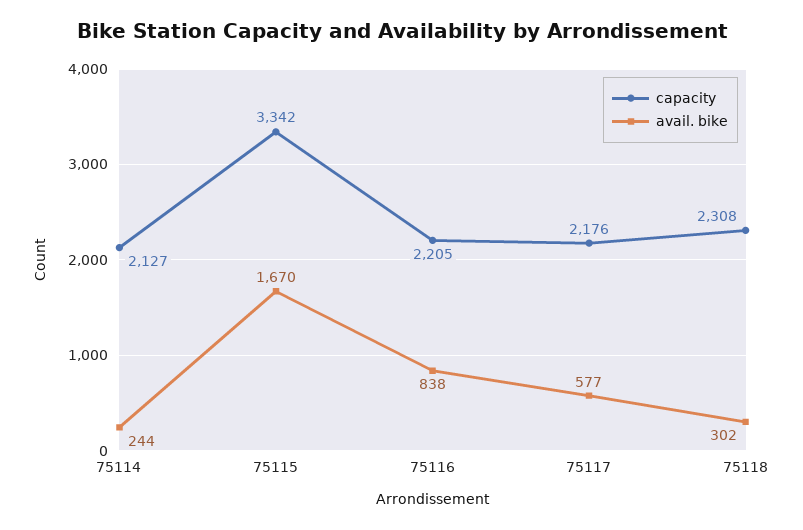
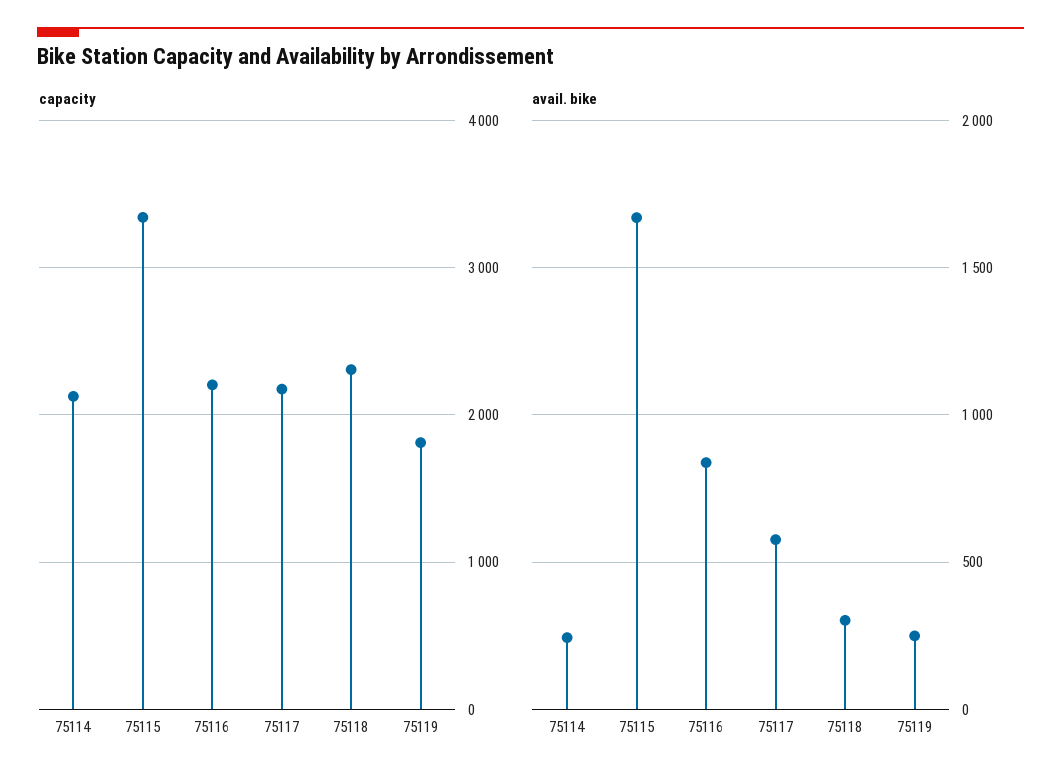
capacity, 75119: none -> 1800
avail. bike, 75119: none -> 250

